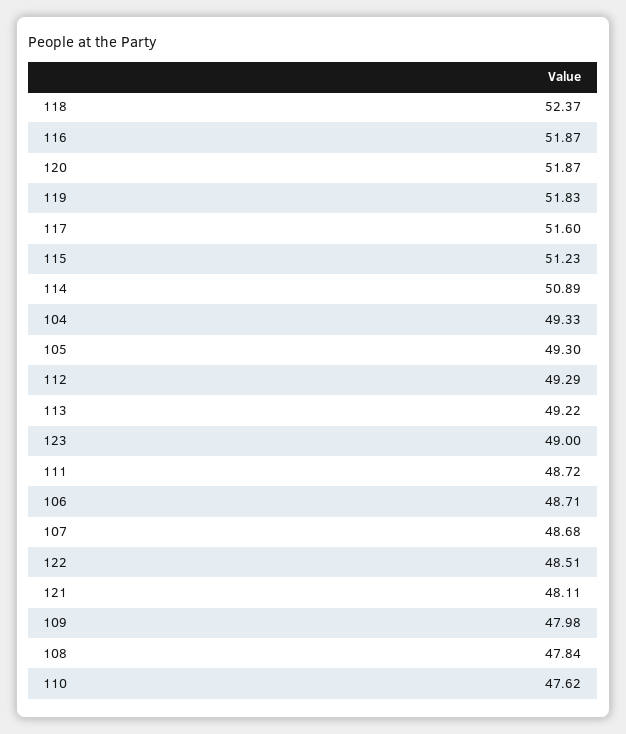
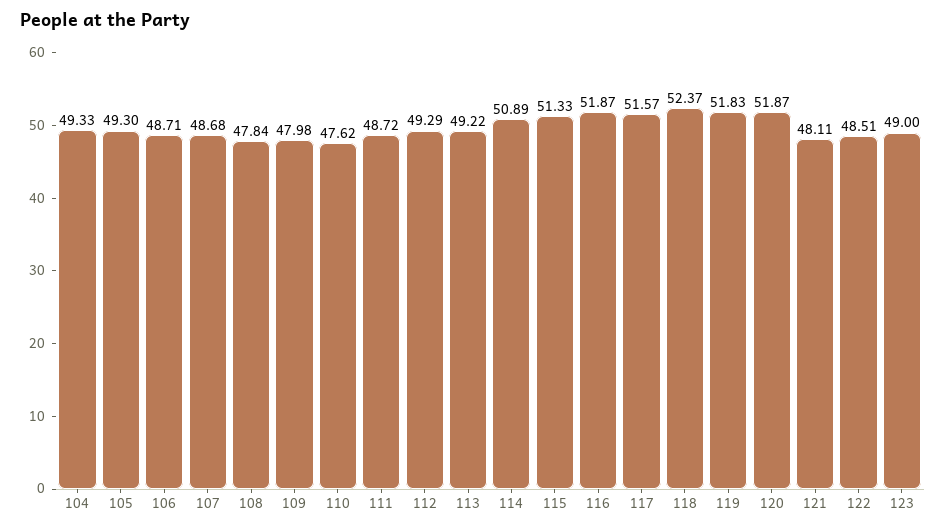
117: 51.6 -> 51.57
115: 51.23 -> 51.33

